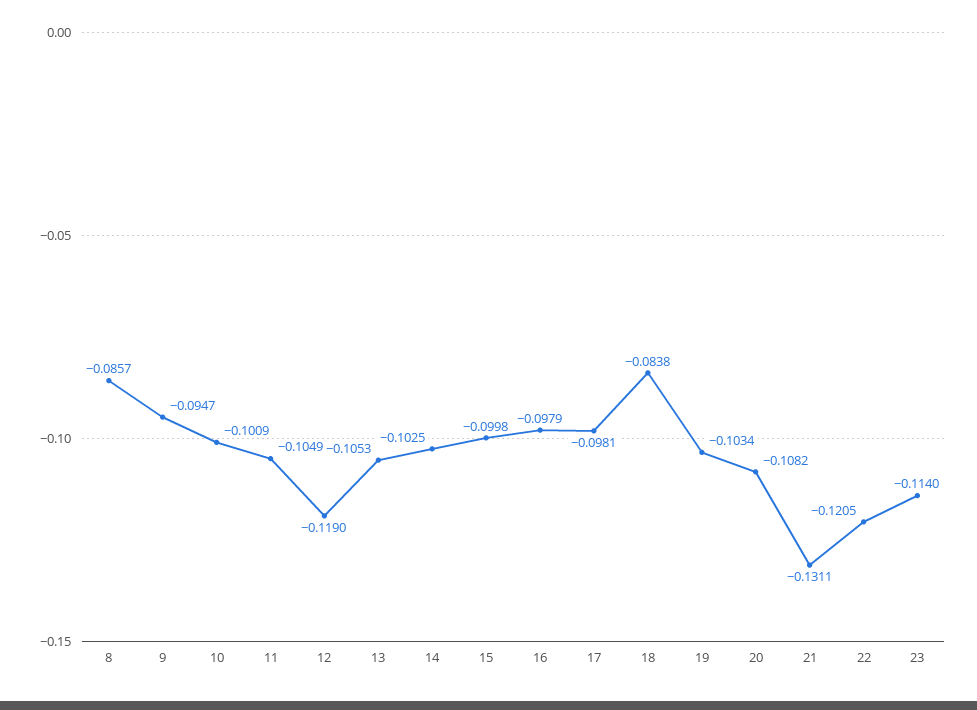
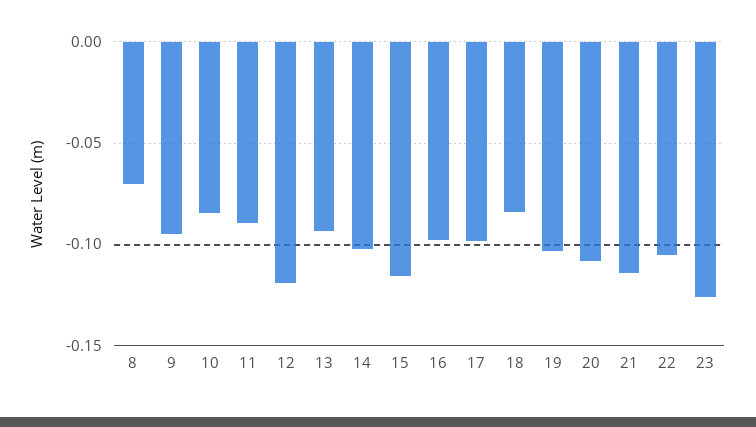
8: -0.0857 -> -0.07
10: -0.1009 -> -0.085
11: -0.1049 -> -0.09
13: -0.1053 -> -0.095
15: -0.0998 -> -0.115
21: -0.1311 -> -0.115
22: -0.1205 -> -0.105
23: -0.114 -> -0.125

